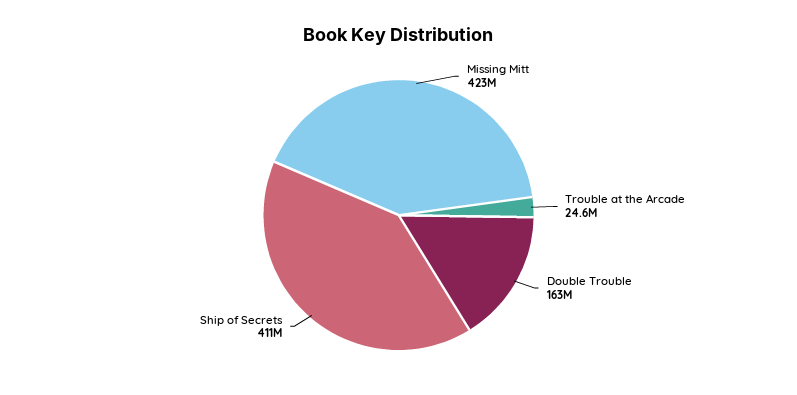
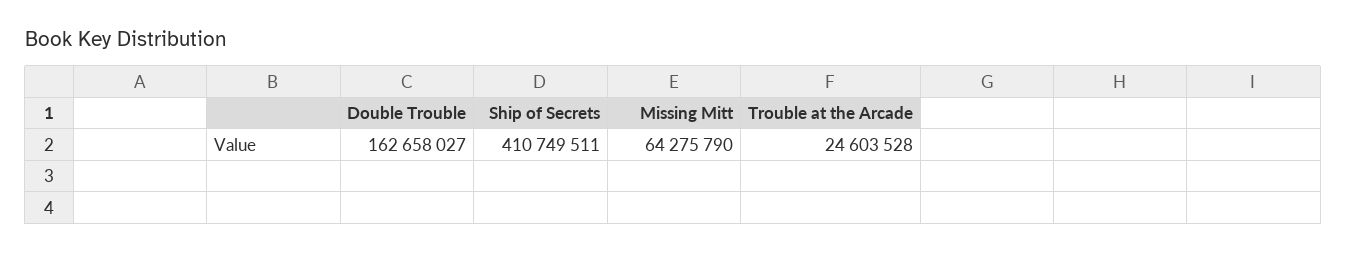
Missing Mitt: 423000000 -> 64275790

